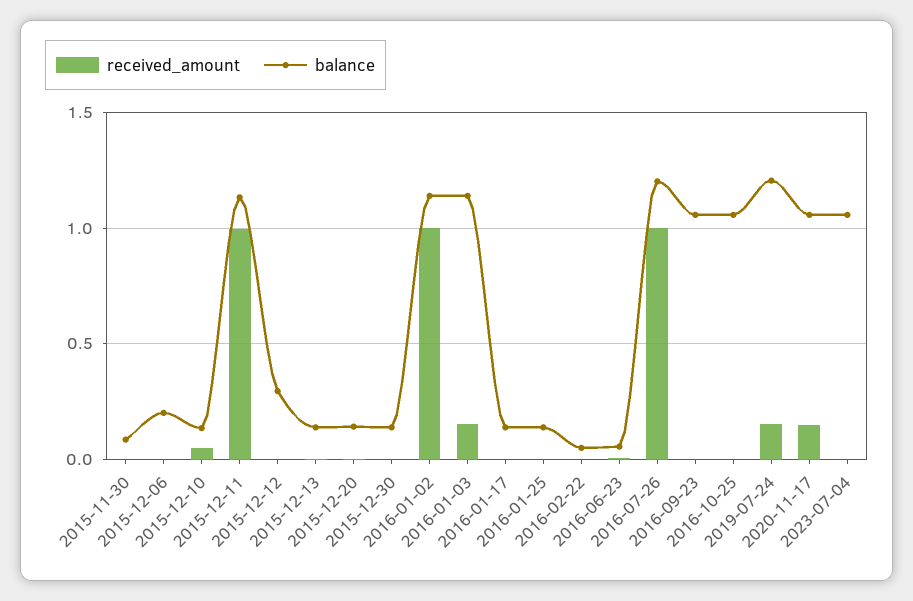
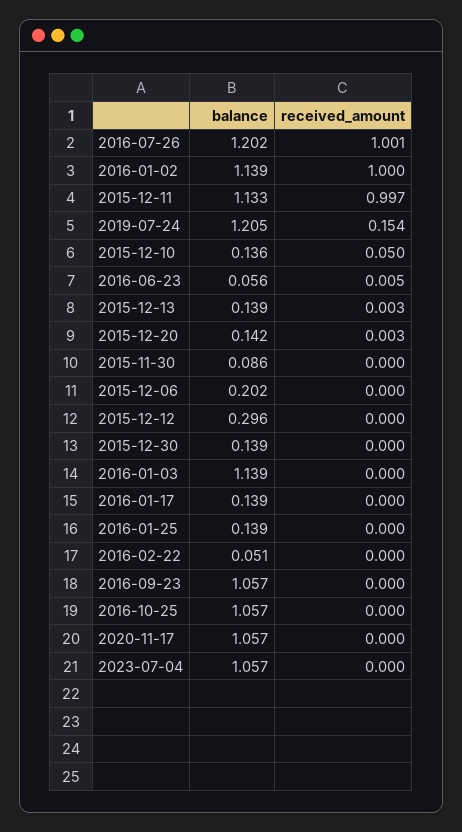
received_amount, 2016-01-03: 0.15 -> 0
received_amount, 2020-11-17: 0.15 -> 0

